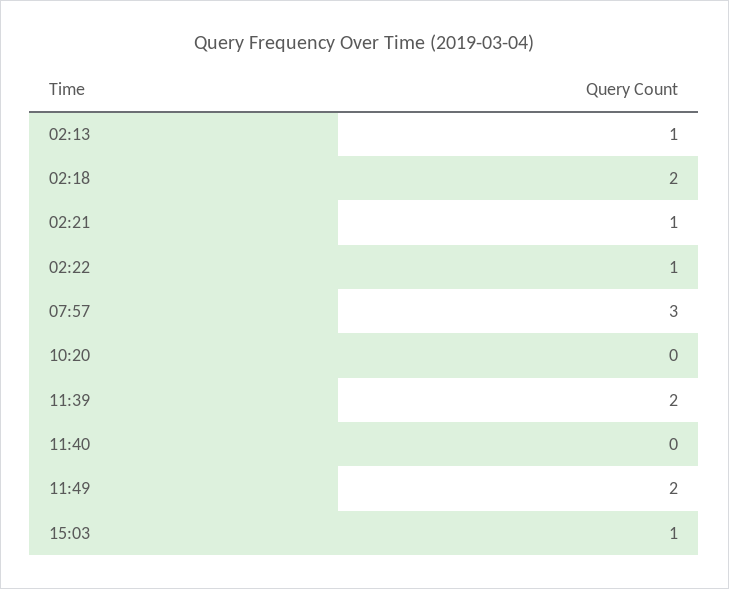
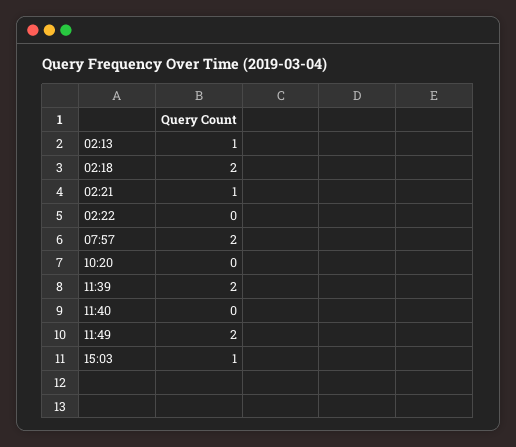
02:22: 1 -> 0
07:57: 3 -> 2

